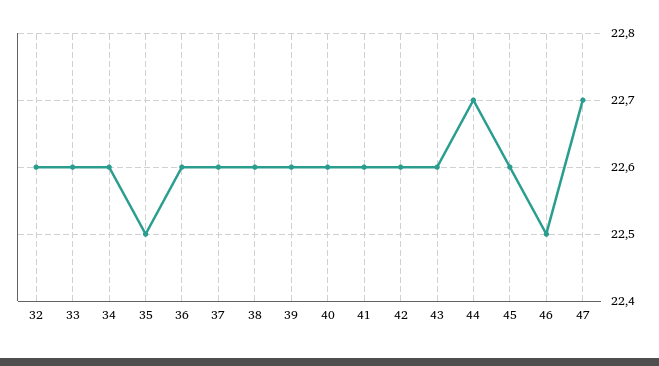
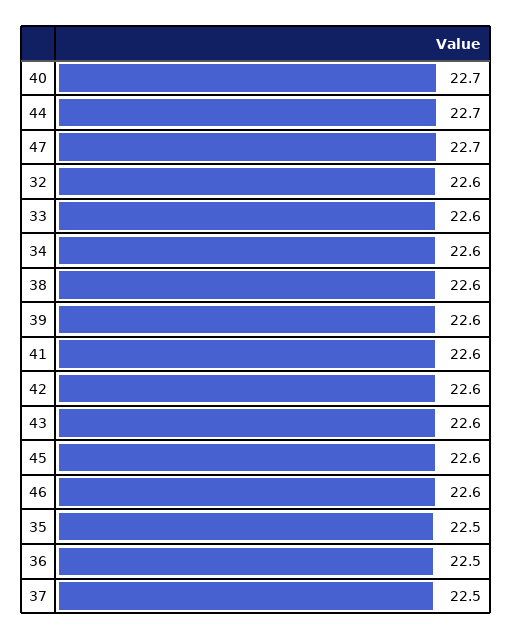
36: 22.6 -> 22.5
37: 22.6 -> 22.5
40: 22.6 -> 22.7
46: 22.5 -> 22.6

